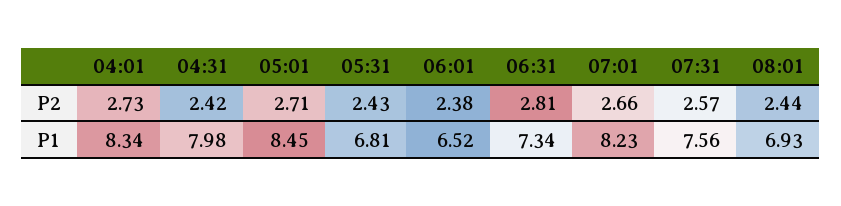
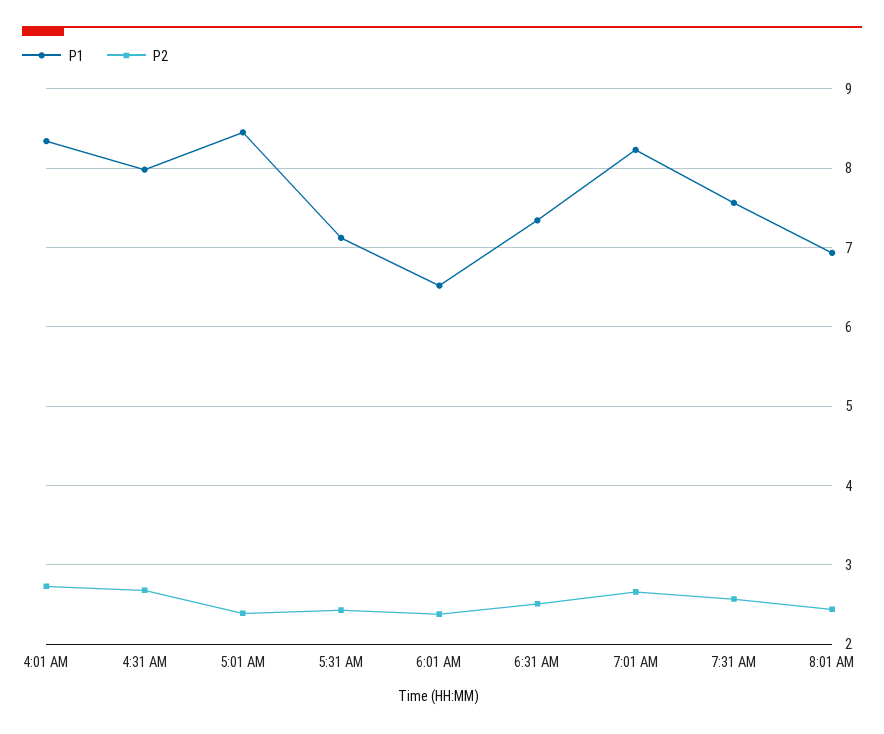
P2, 04:31: 2.42 -> 2.7
P2, 05:01: 2.71 -> 2.4
P2, 06:31: 2.81 -> 2.5
P1, 05:31: 6.81 -> 7.1

